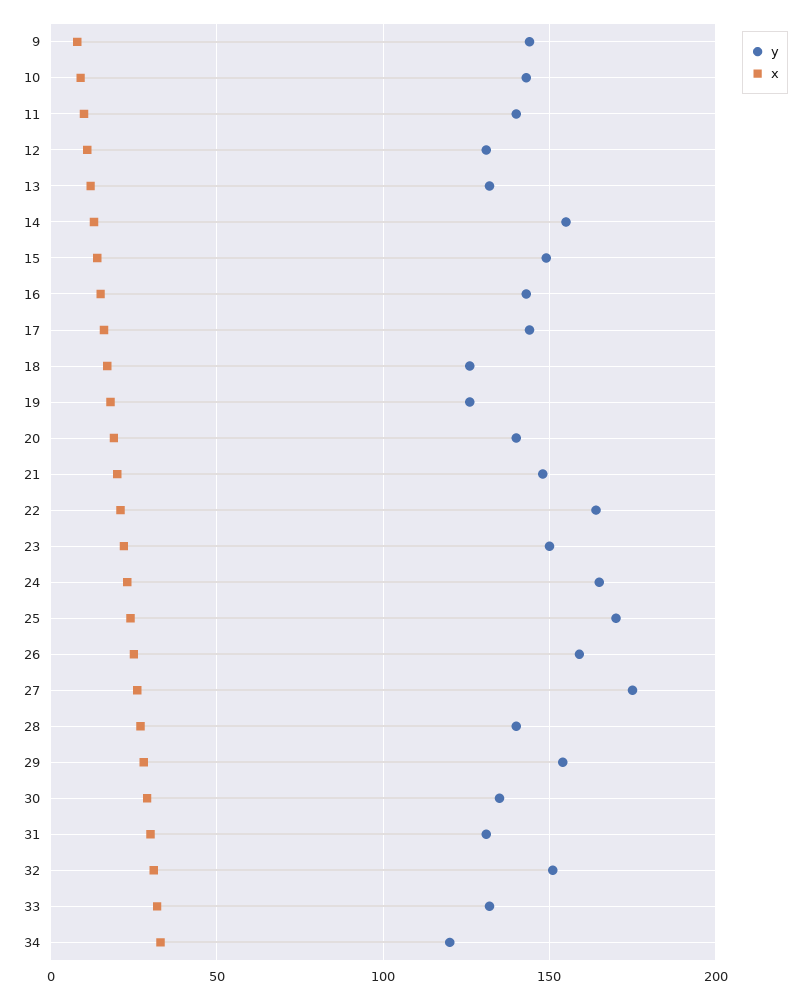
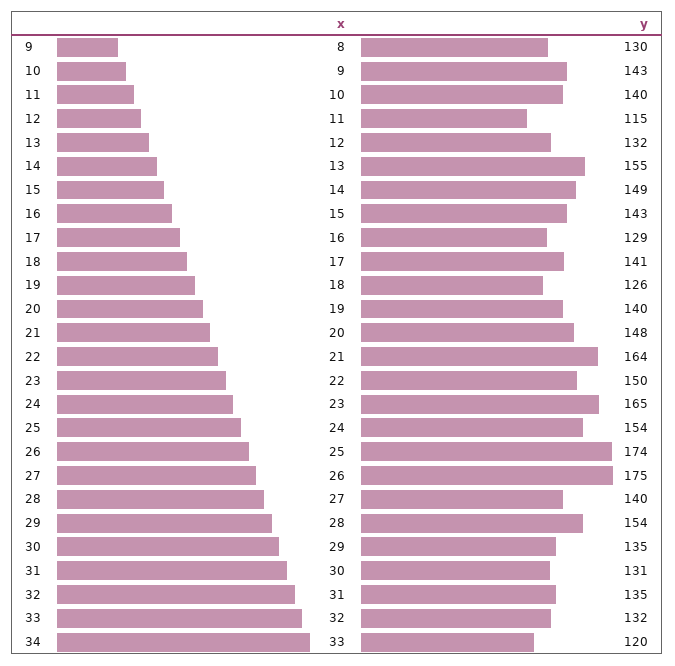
y, 9: 145 -> 130
y, 12: 130 -> 115
y, 17: 145 -> 129
y, 18: 125 -> 141
y, 25: 170 -> 154
y, 26: 160 -> 174
y, 32: 150 -> 135

